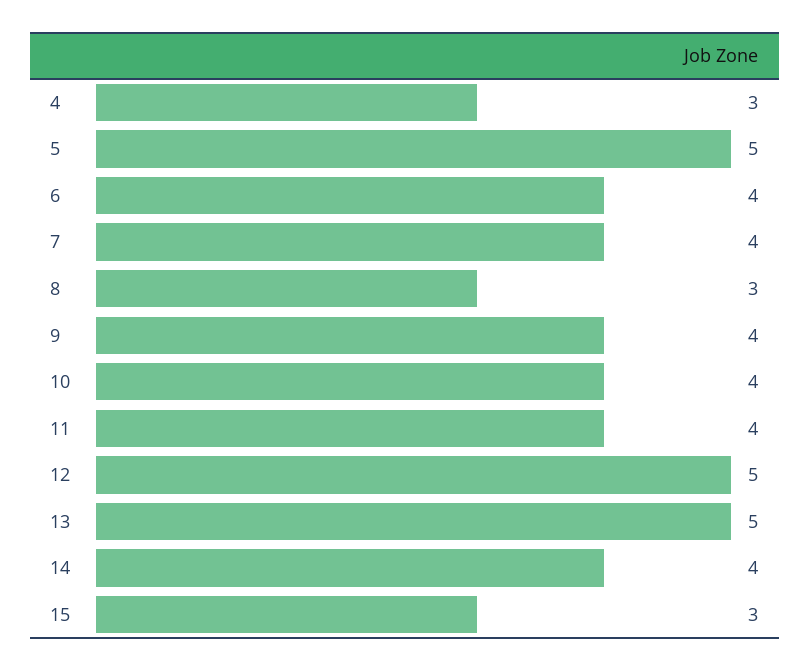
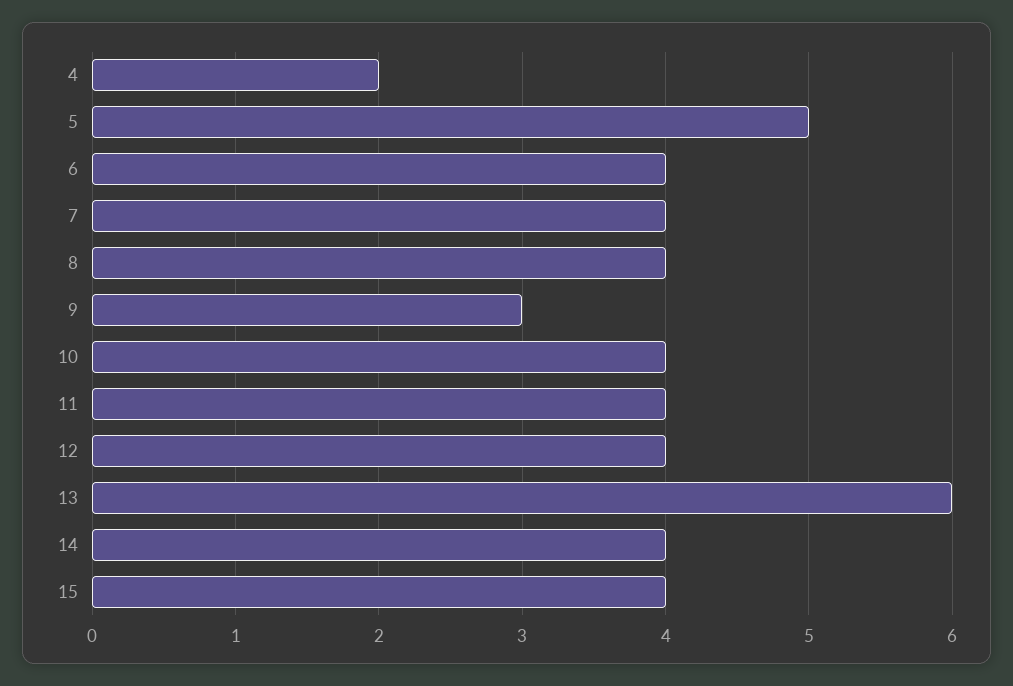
4: 3 -> 2
8: 3 -> 4
9: 4 -> 3
12: 5 -> 4
13: 5 -> 6
15: 3 -> 4

